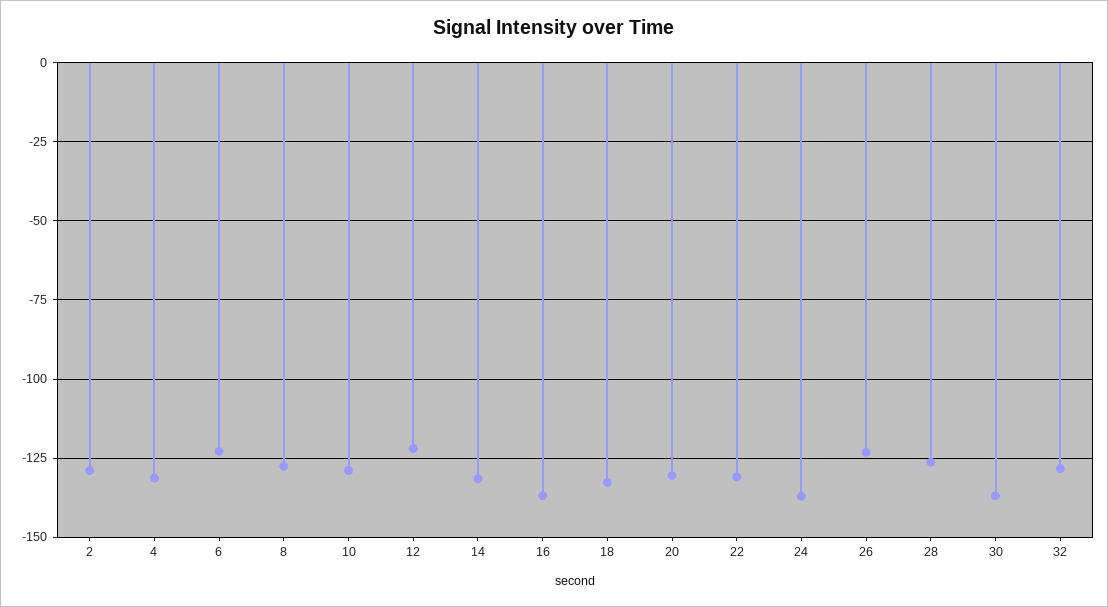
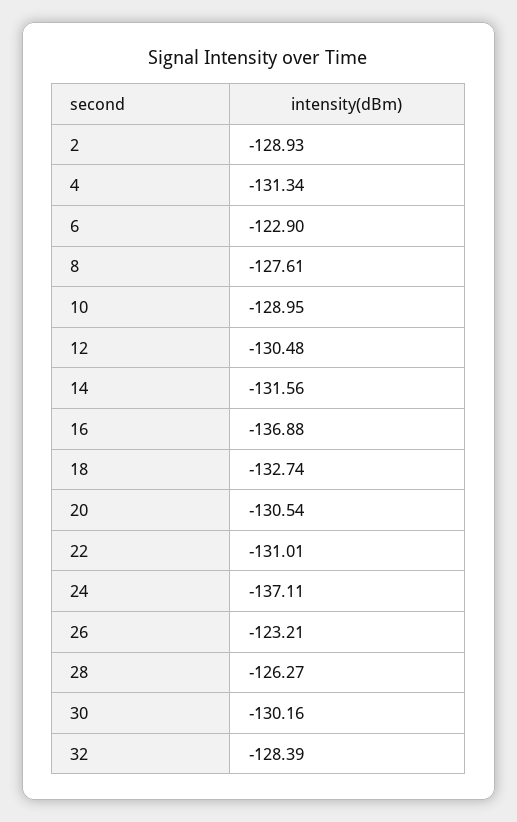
12: -122.5 -> -130.48
30: -137.5 -> -130.16

